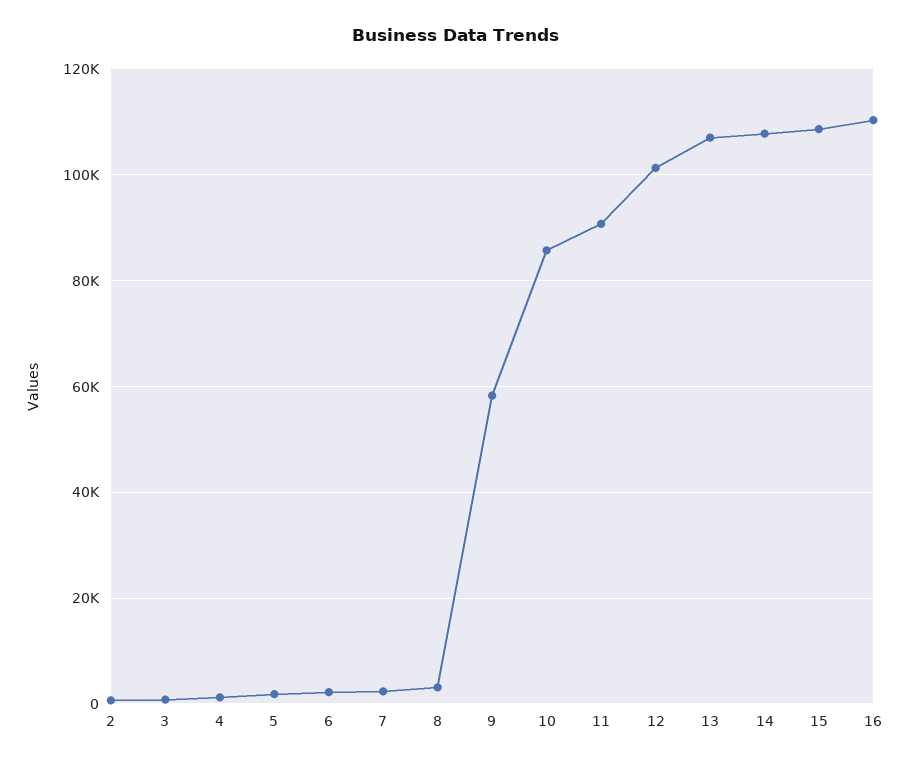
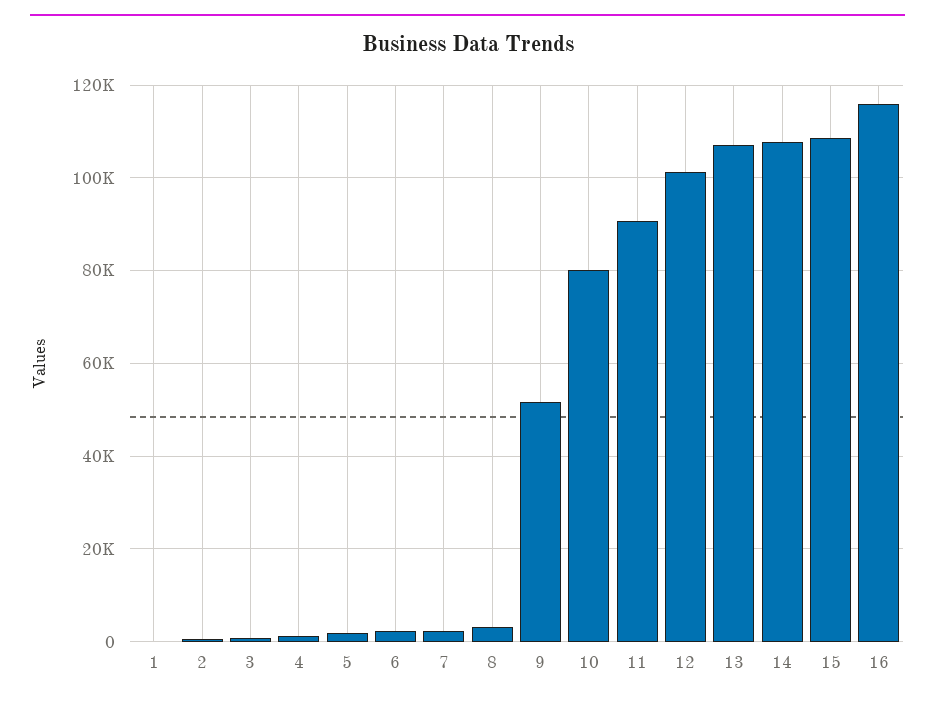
9: 58000 -> 52000
10: 86000 -> 80000
16: 110000 -> 116000
1: none -> 0

